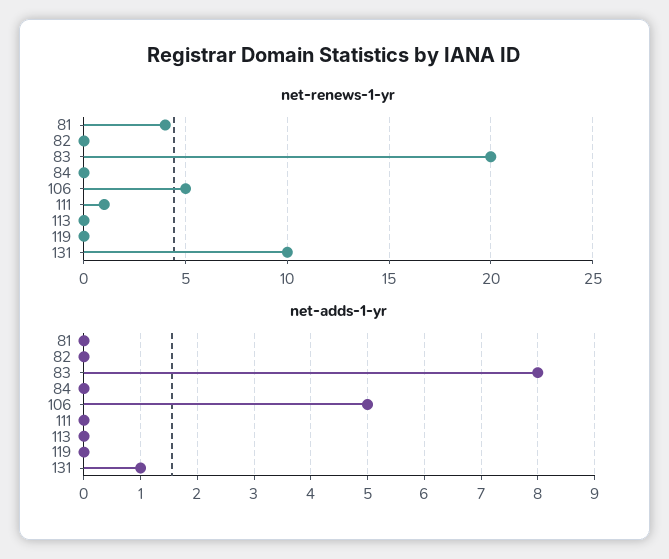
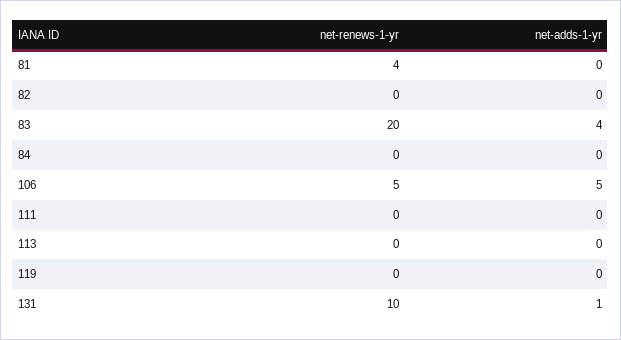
net-renews-1-yr, 111: 1 -> 0
net-adds-1-yr, 83: 8 -> 4

